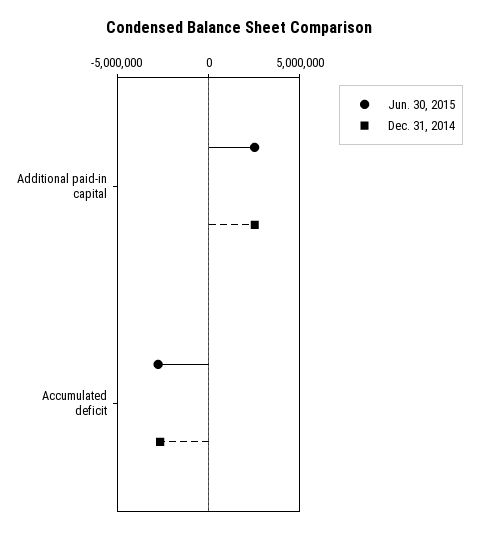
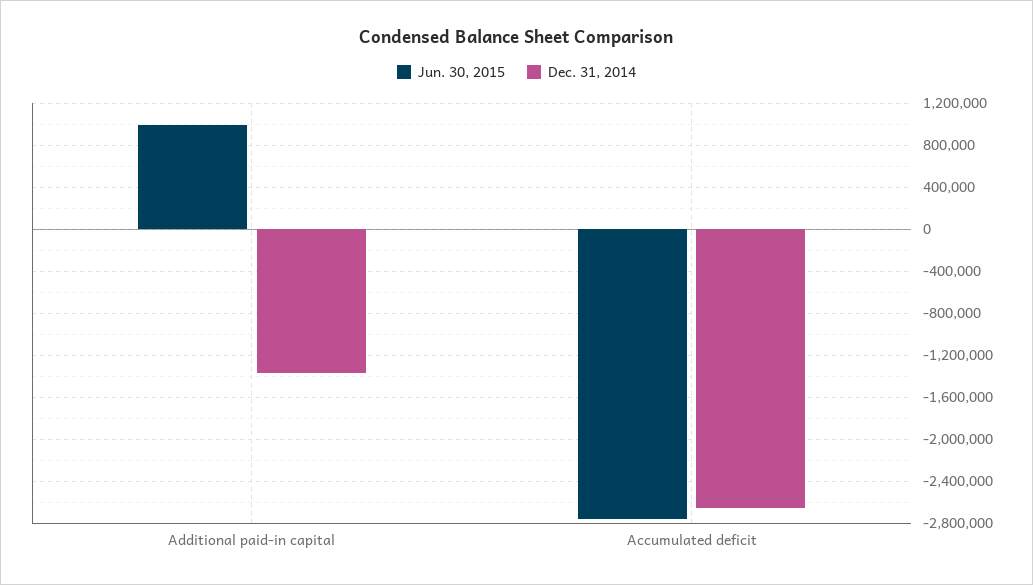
Jun. 30, 2015, Additional paid-in capital: 2500000 -> 1000000
Dec. 31, 2014, Additional paid-in capital: 2500000 -> -1400000

